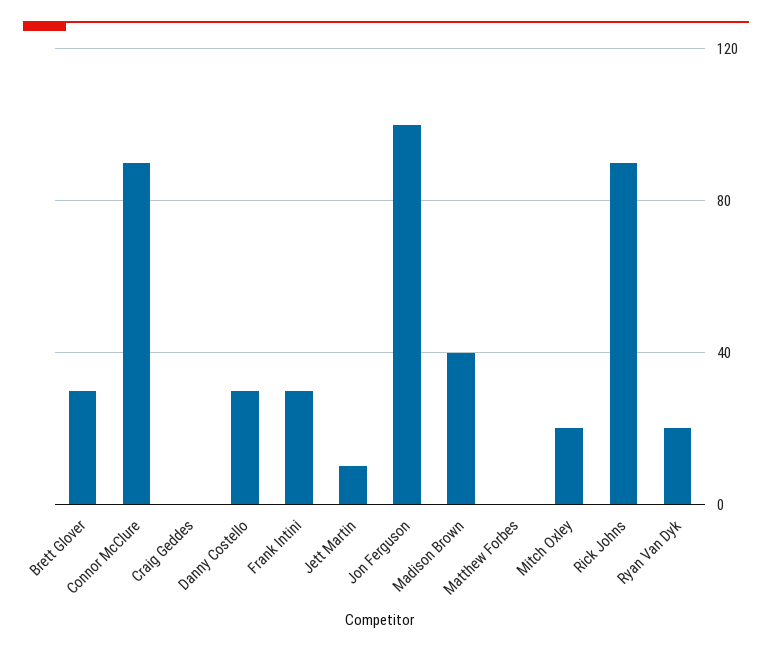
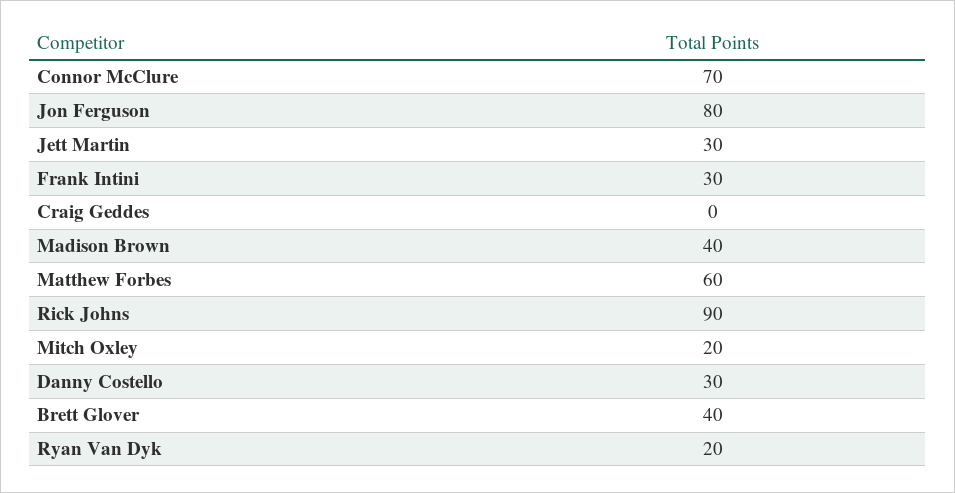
Brett Glover: 30 -> 40
Connor McClure: 90 -> 70
Jett Martin: 10 -> 30
Jon Ferguson: 100 -> 80
Matthew Forbes: 0 -> 60

